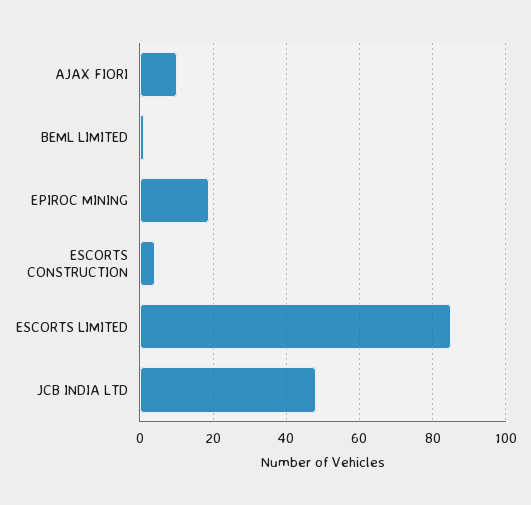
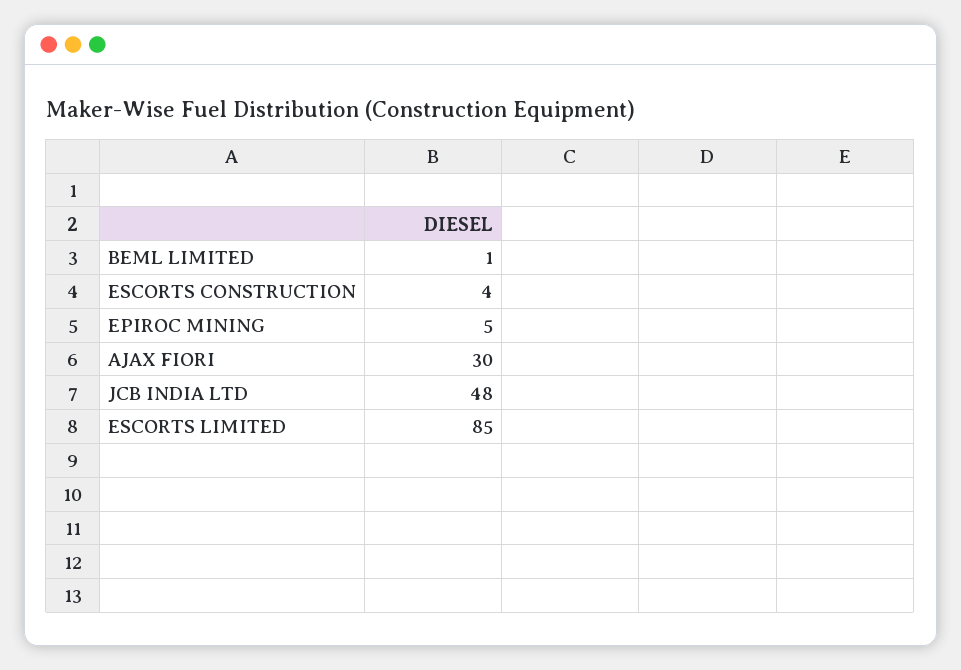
AJAX FIORI: 10 -> 30
EPIROC MINING: 20 -> 5

